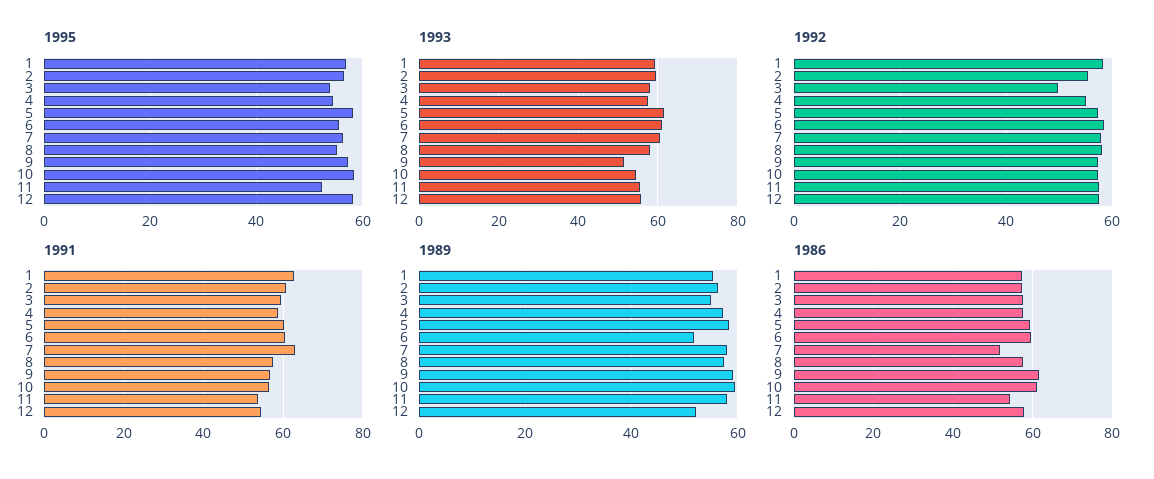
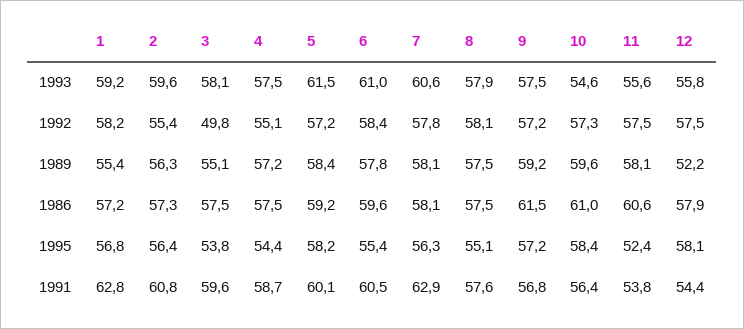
1993, 9: 52 -> 57.5
1989, 6: 52 -> 57.8
1986, 7: 52 -> 58.1
1986, 11: 54 -> 60.6

